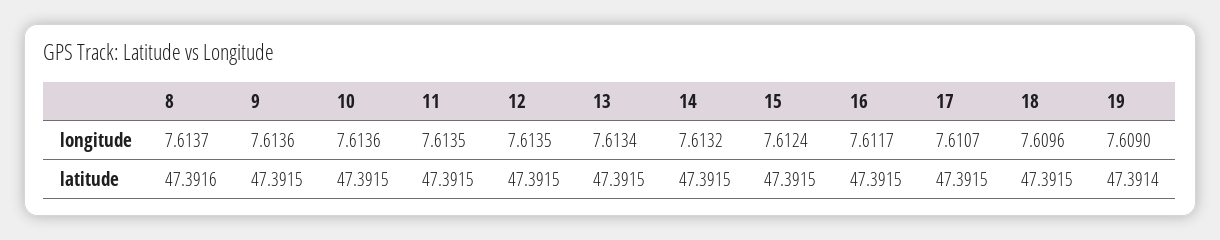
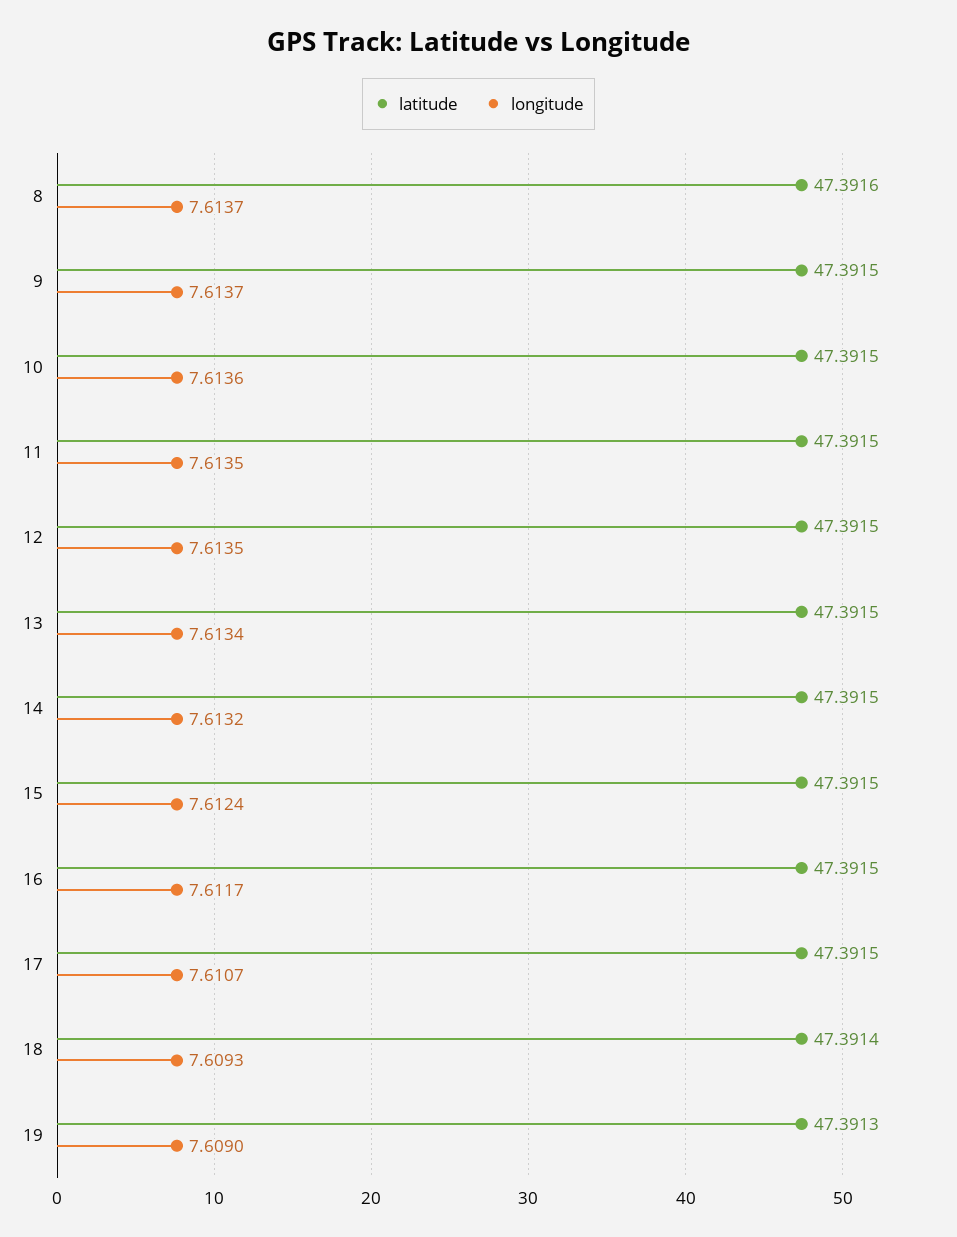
longitude, 9: 7.6136 -> 7.6137
longitude, 18: 7.6096 -> 7.6093
latitude, 18: 47.3915 -> 47.3914
latitude, 19: 47.3914 -> 47.3913

